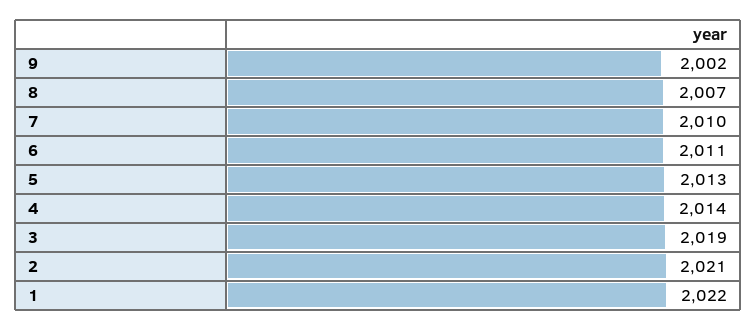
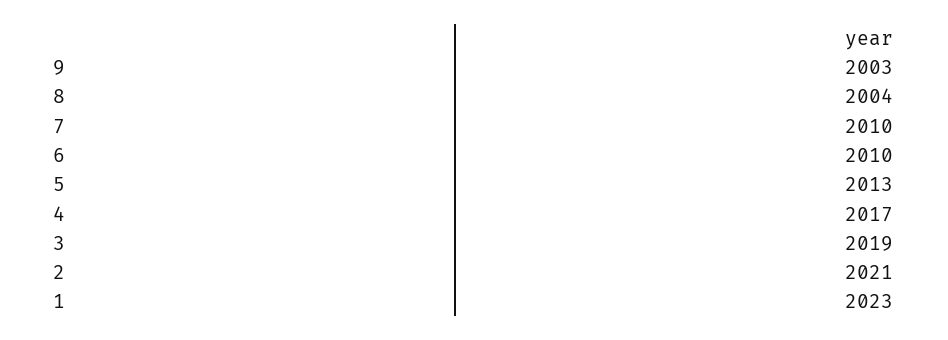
9: 2002 -> 2003
8: 2007 -> 2004
6: 2011 -> 2010
4: 2014 -> 2017
1: 2022 -> 2023

